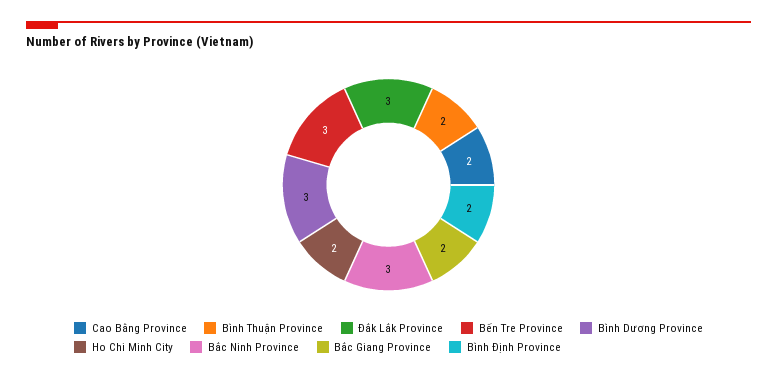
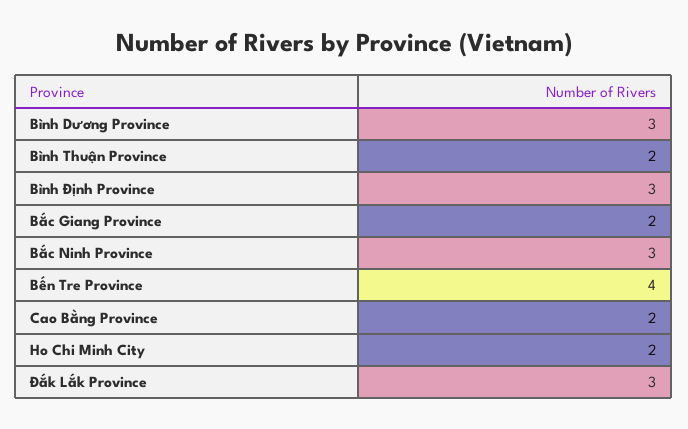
Bến Tre Province: 3 -> 4
Bình Định Province: 2 -> 3

